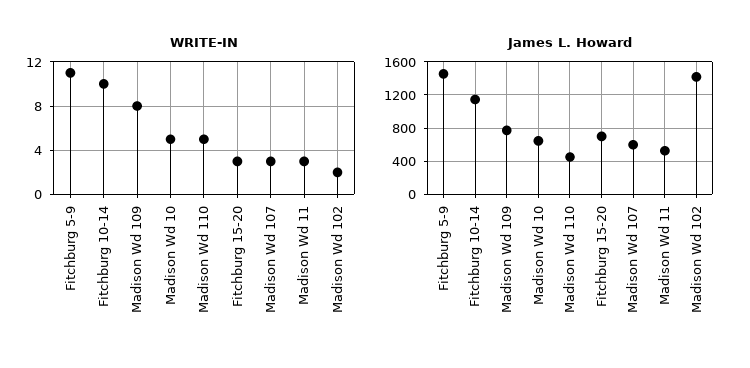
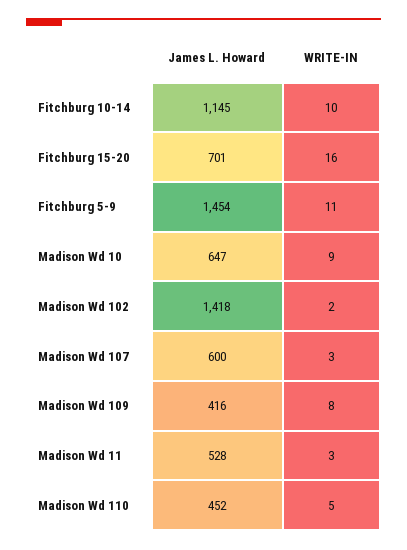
WRITE-IN, Madison Wd 10: 5 -> 9
WRITE-IN, Fitchburg 15-20: 3 -> 16
James L. Howard, Madison Wd 109: 800 -> 416

